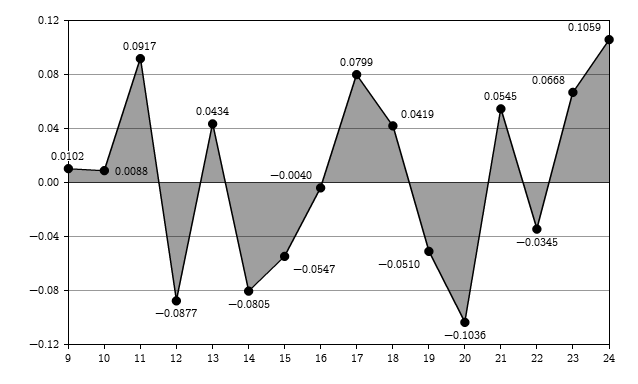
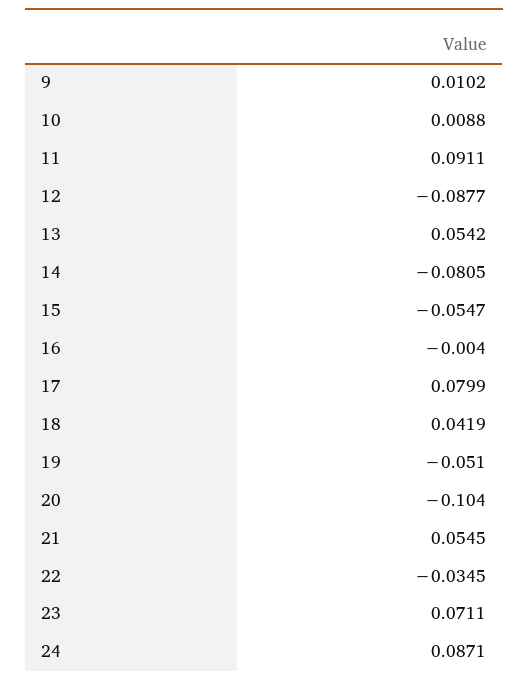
11: 0.0917 -> 0.0911
13: 0.0434 -> 0.0542
20: -0.1036 -> -0.104
23: 0.0668 -> 0.0711
24: 0.1059 -> 0.0871

